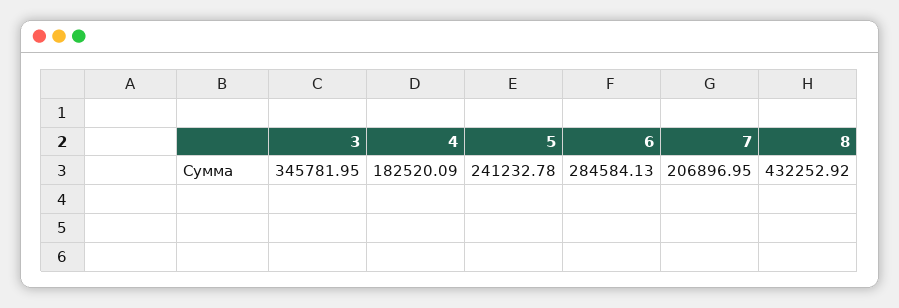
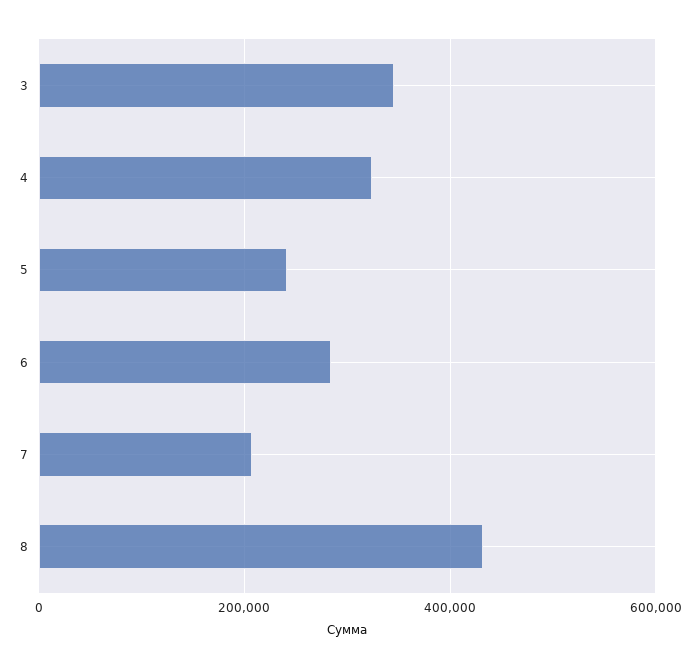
4: 182520.09 -> 320000

